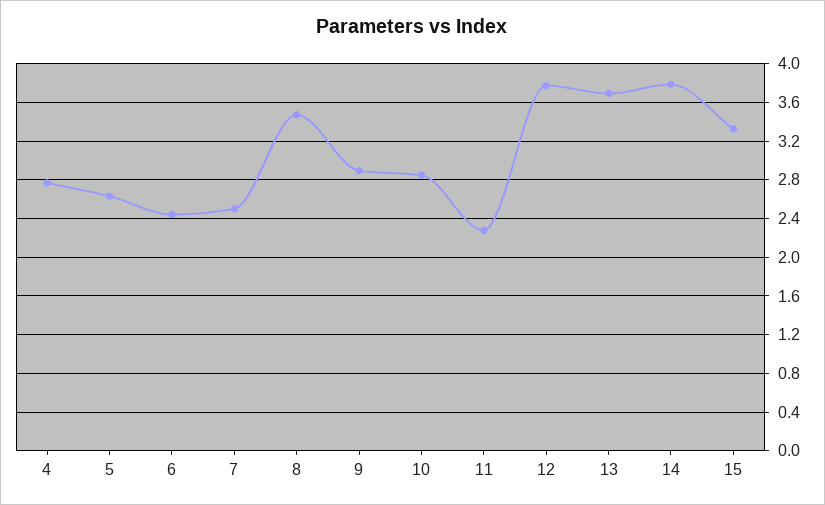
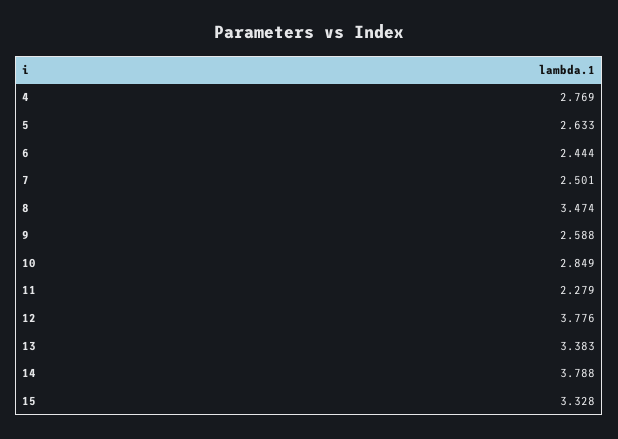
9: 2.9 -> 2.588
13: 3.7 -> 3.383

